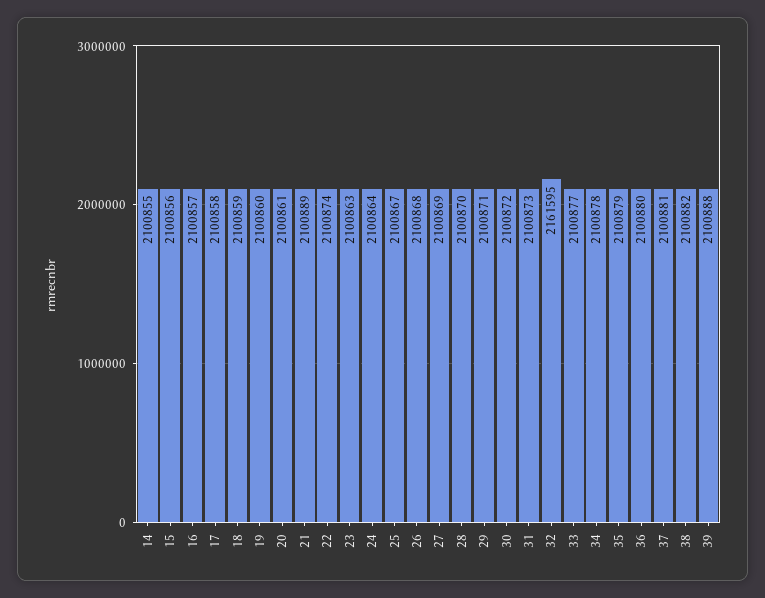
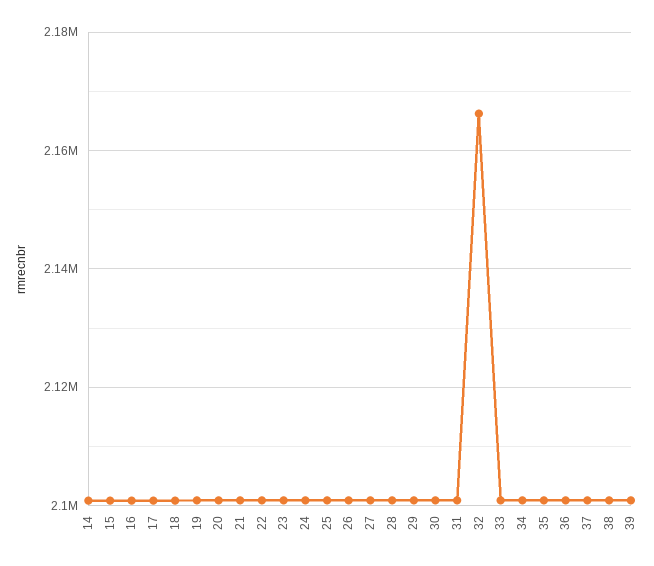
32: 2161595 -> 2166000

